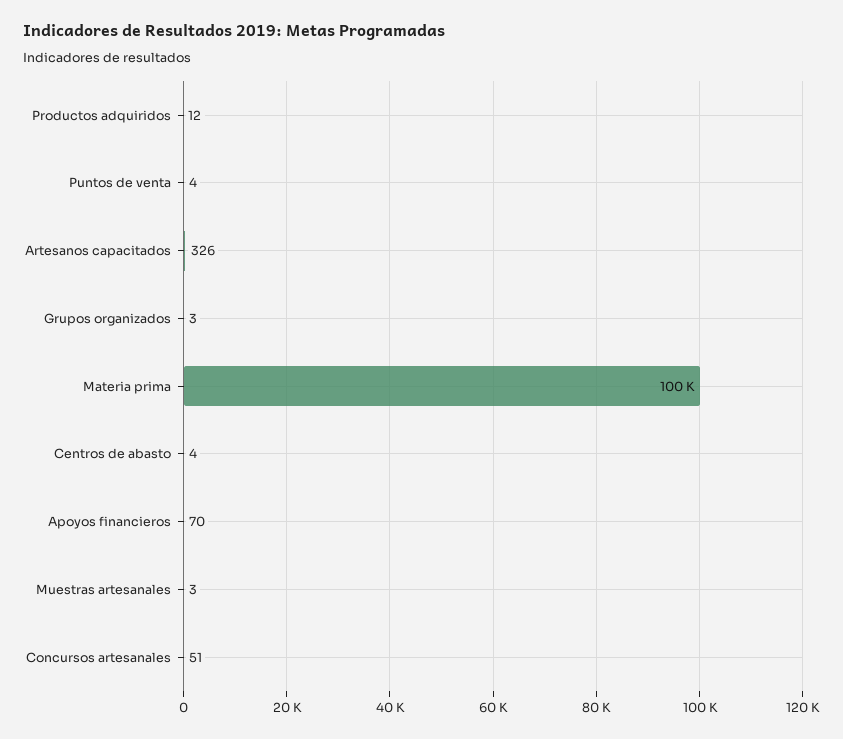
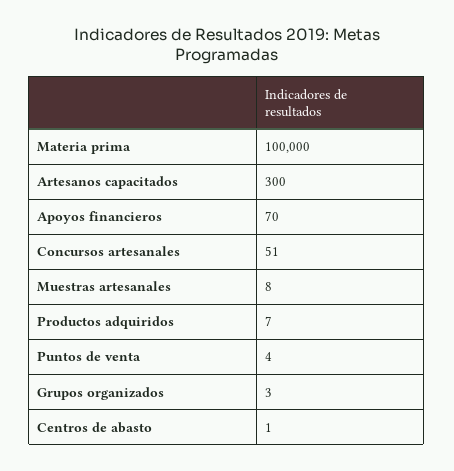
Productos adquiridos: 12 -> 7
Artesanos capacitados: 326 -> 300
Centros de abasto: 4 -> 1
Muestras artesanales: 3 -> 8

